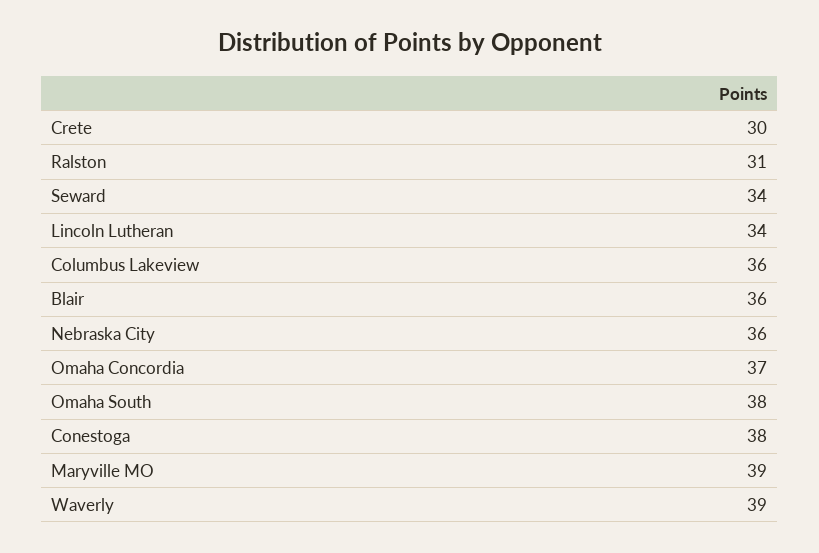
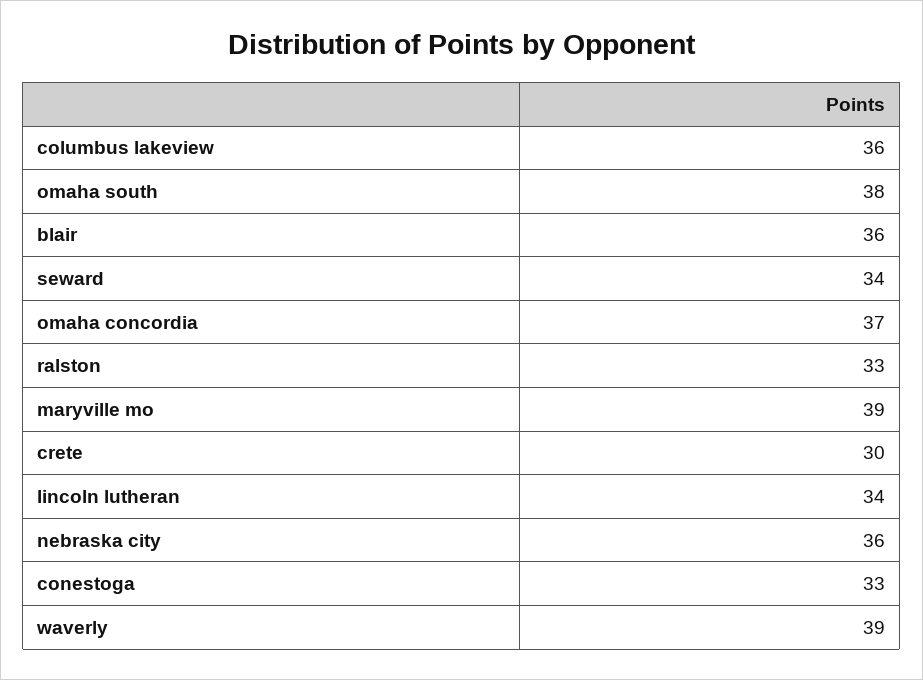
Ralston: 31 -> 33
Conestoga: 38 -> 33

